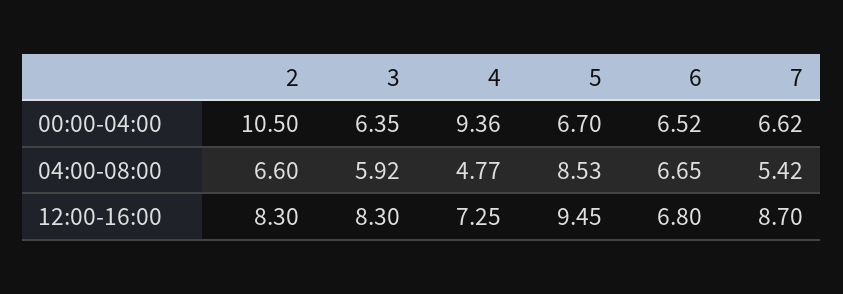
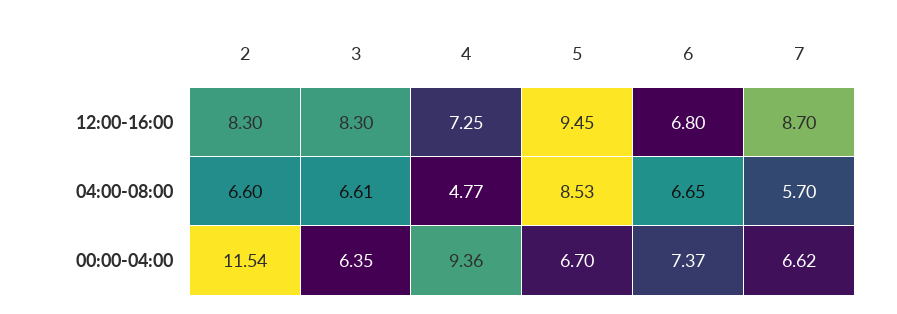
2, 00:00-04:00: 10.5 -> 11.54
6, 00:00-04:00: 6.52 -> 7.37
3, 04:00-08:00: 5.92 -> 6.61
7, 04:00-08:00: 5.42 -> 5.7

